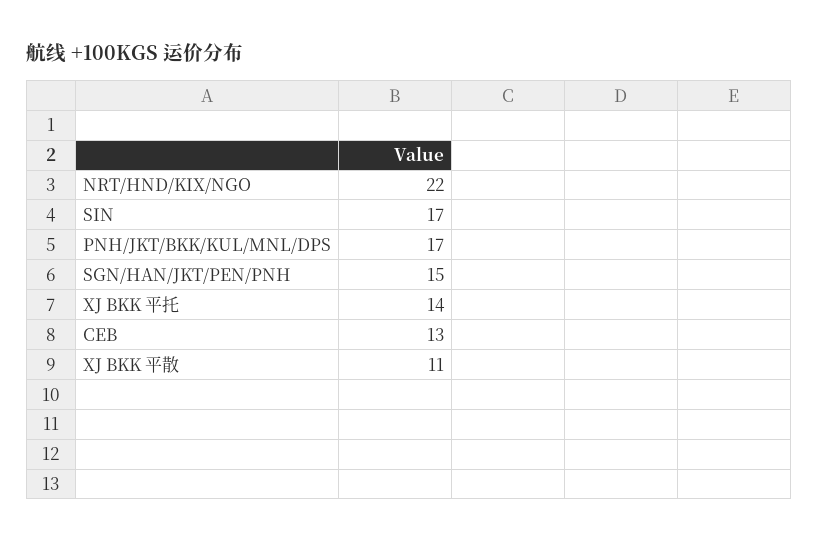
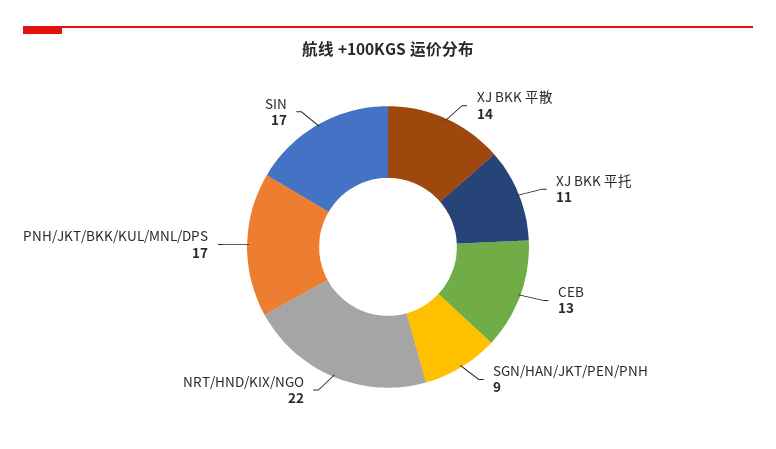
SGN/HAN/JKT/PEN/PNH: 15 -> 9
XJ BKK 平托: 14 -> 11
XJ BKK 平散: 11 -> 14

